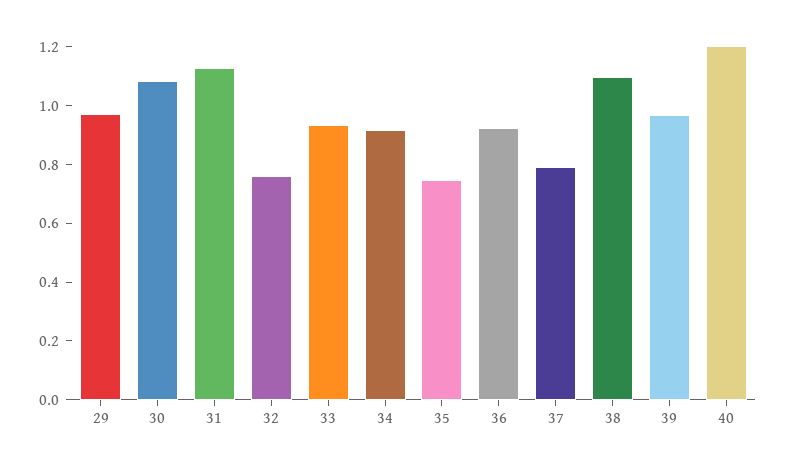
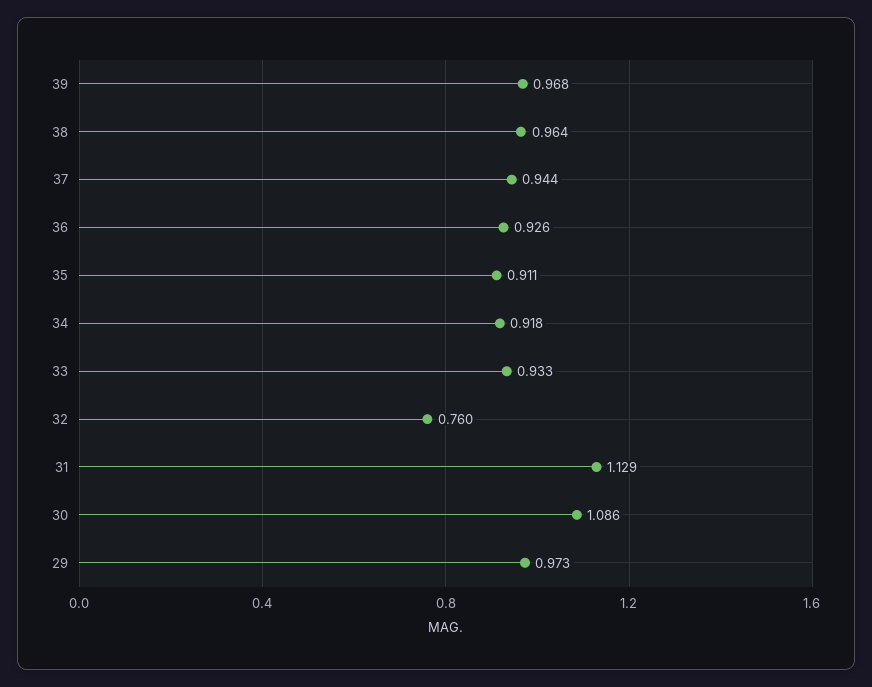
35: 0.75 -> 0.911
37: 0.8 -> 0.944
38: 1.1 -> 0.964
40: 1.2 -> none

